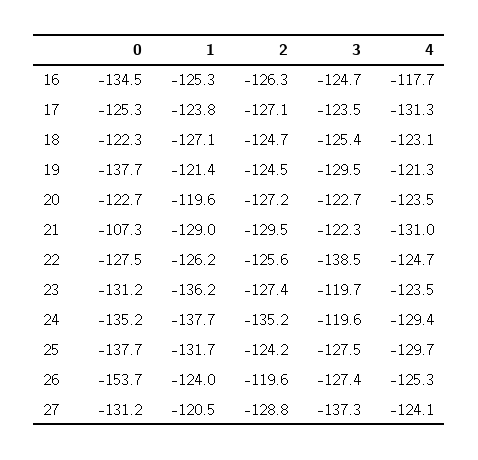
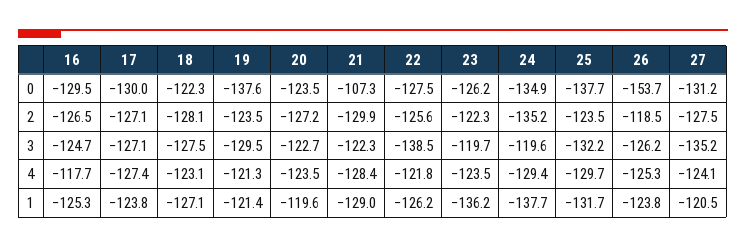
0, 16: -134.5 -> -129.5
2, 16: -126.3 -> -126.5
0, 17: -125.3 -> -130
3, 17: -123.5 -> -127.1
4, 17: -131.3 -> -127.4
2, 18: -124.7 -> -128.1
3, 18: -125.4 -> -127.5
0, 19: -137.7 -> -137.6
2, 19: -124.5 -> -123.5
0, 20: -122.7 -> -123.5
2, 21: -129.5 -> -129.9
4, 21: -131 -> -128.4
4, 22: -124.7 -> -121.8
0, 23: -131.2 -> -126.2
2, 23: -127.4 -> -122.3
0, 24: -135.2 -> -134.9
2, 25: -124.2 -> -123.5
3, 25: -127.5 -> -132.2
1, 26: -124 -> -123.8
2, 26: -119.6 -> -118.5
3, 26: -127.4 -> -126.2
2, 27: -128.8 -> -127.5
3, 27: -137.3 -> -135.2

